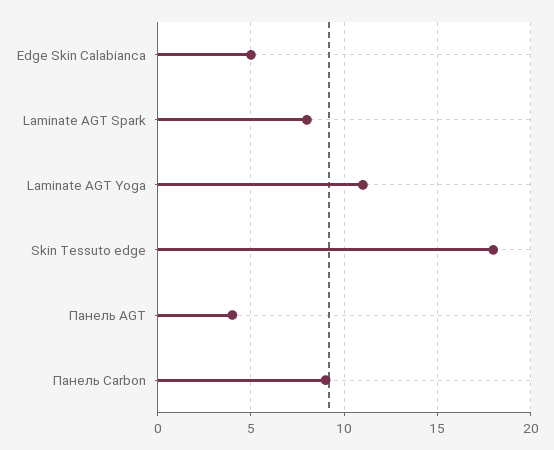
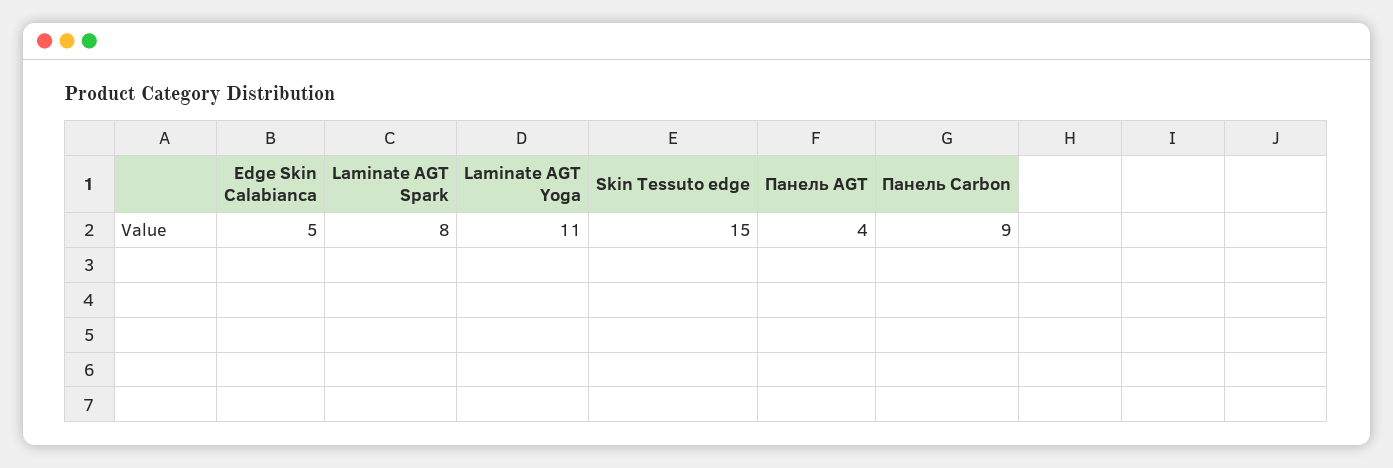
Skin Tessuto edge: 18 -> 15

